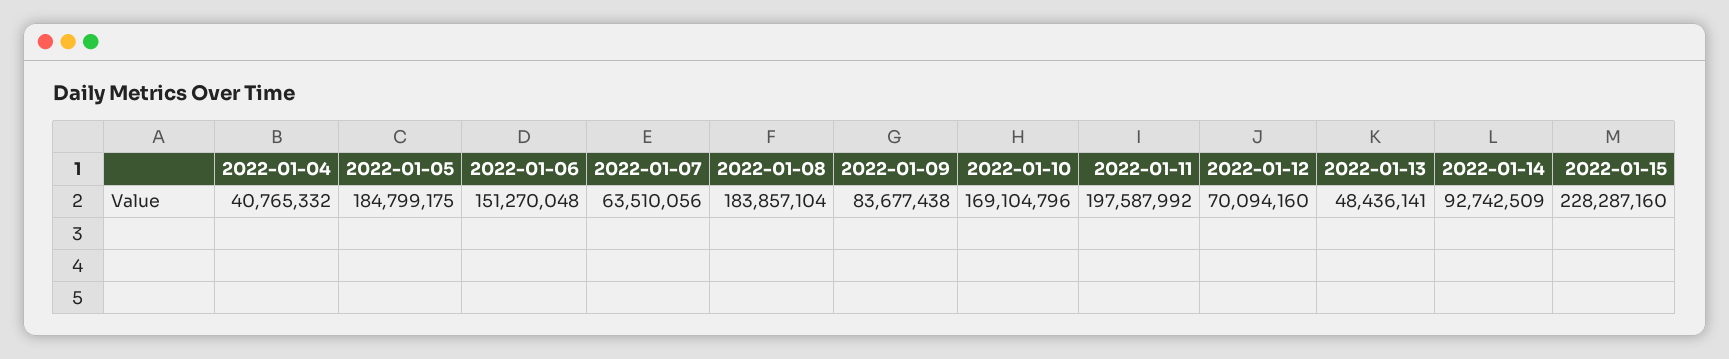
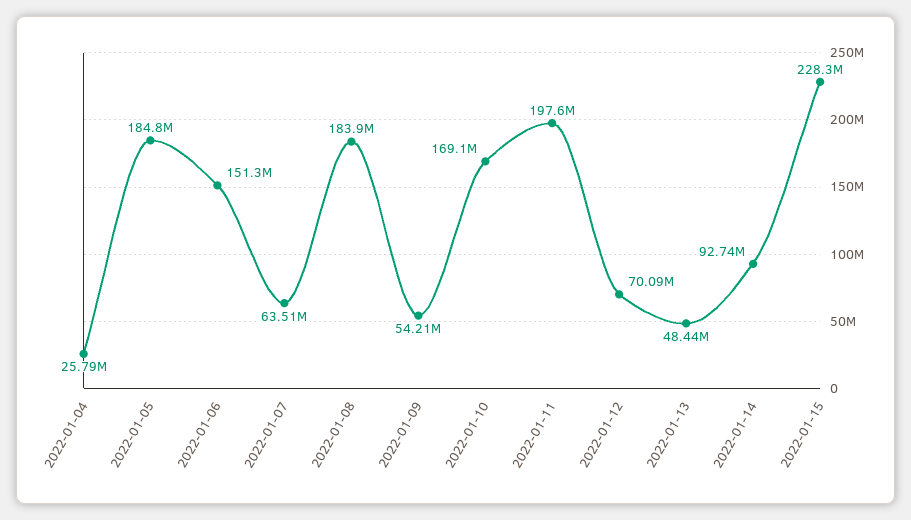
2022-01-04: 40765332 -> 25790000
2022-01-09: 83677438 -> 54210000

